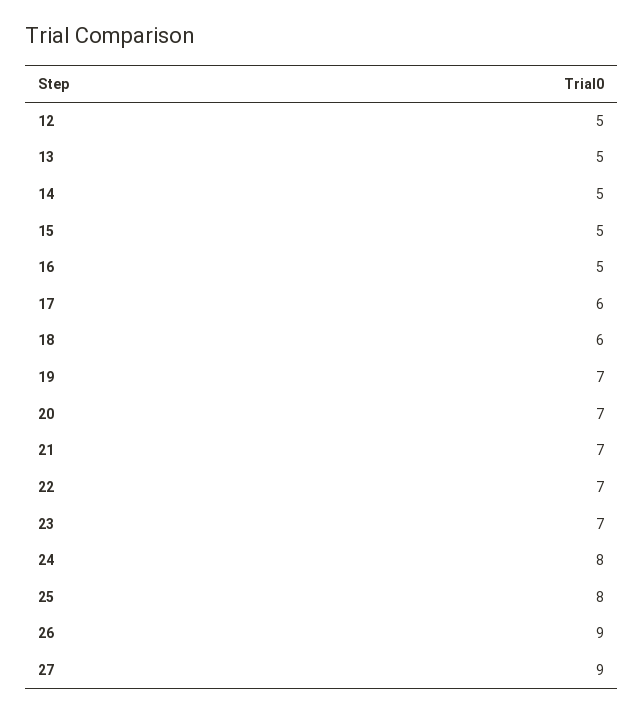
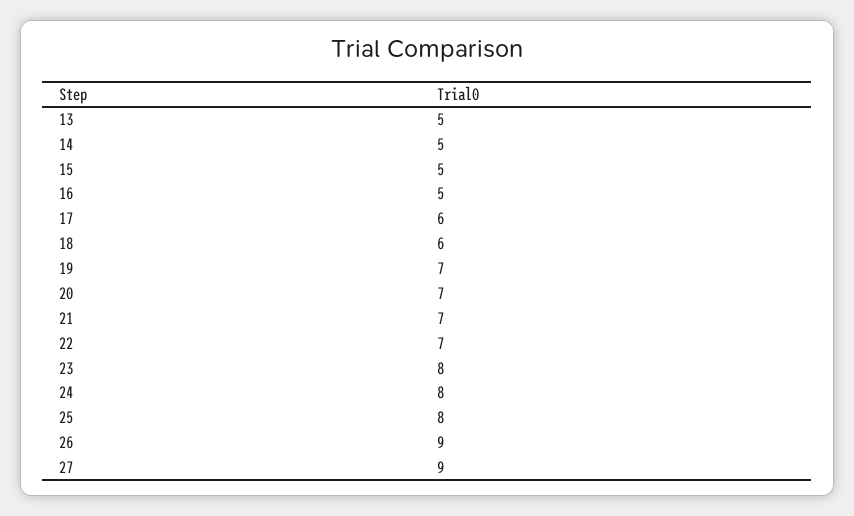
12: 5 -> none
23: 7 -> 8

